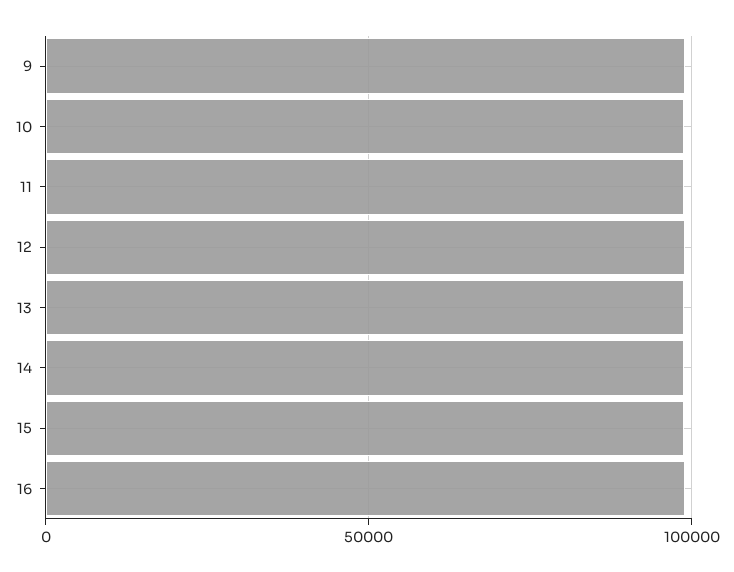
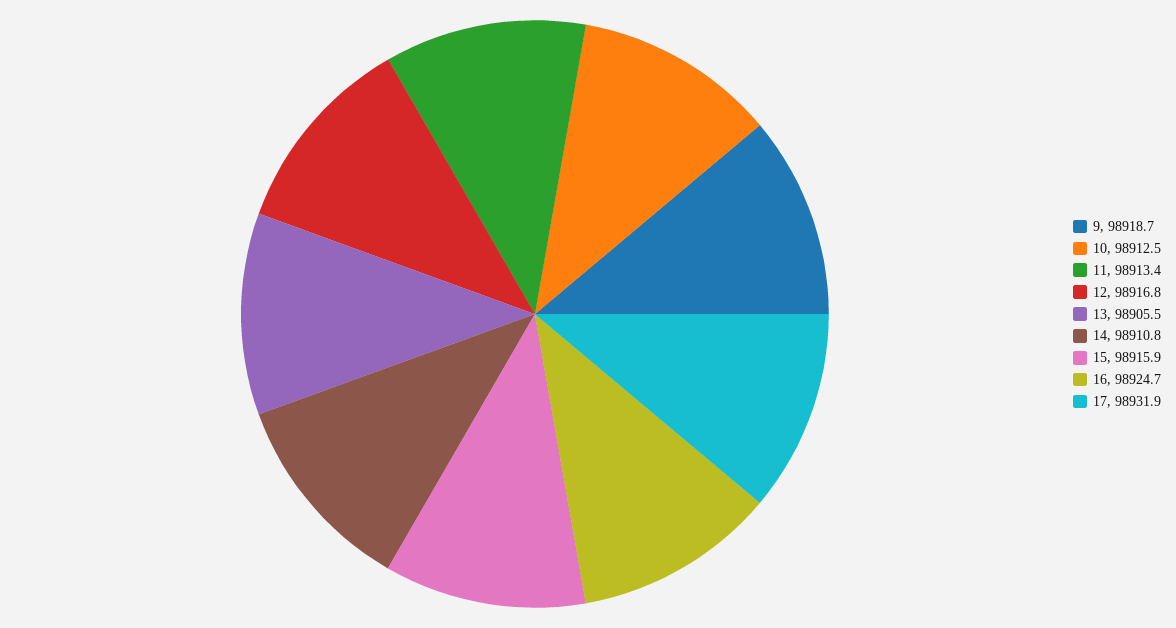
17: none -> 98931.9

